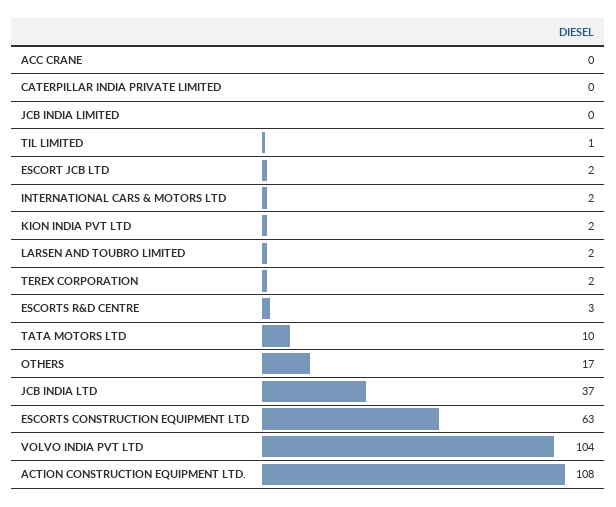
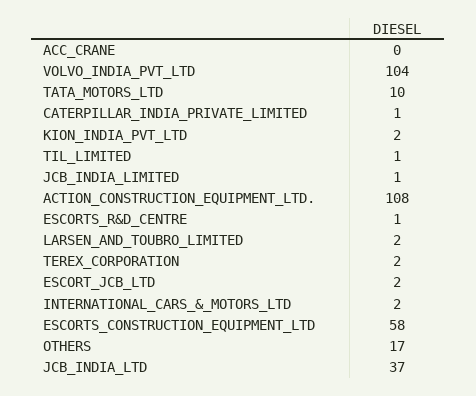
CATERPILLAR INDIA PRIVATE LIMITED: 0 -> 1
JCB INDIA LIMITED: 0 -> 1
ESCORTS R&D CENTRE: 3 -> 1
ESCORTS CONSTRUCTION EQUIPMENT LTD: 63 -> 58

